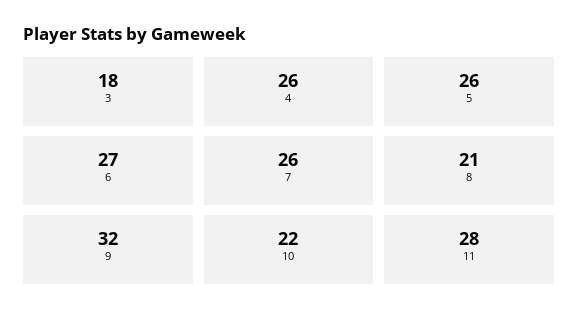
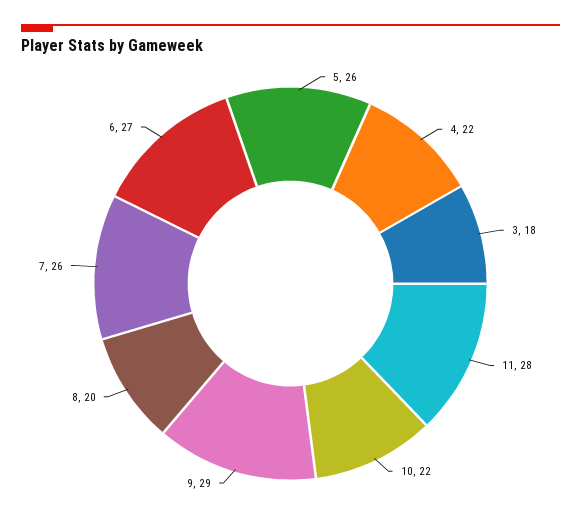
4: 26 -> 22
8: 21 -> 20
9: 32 -> 29

